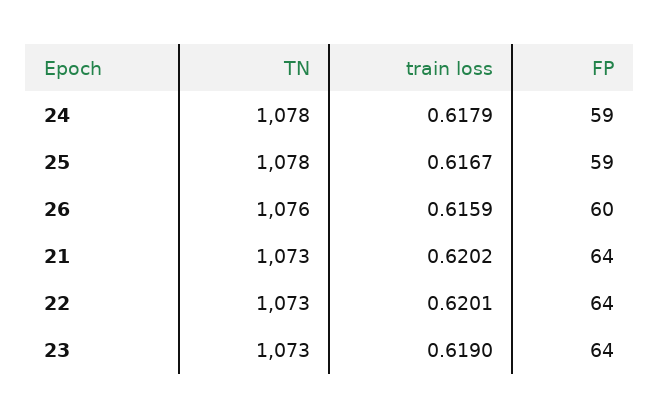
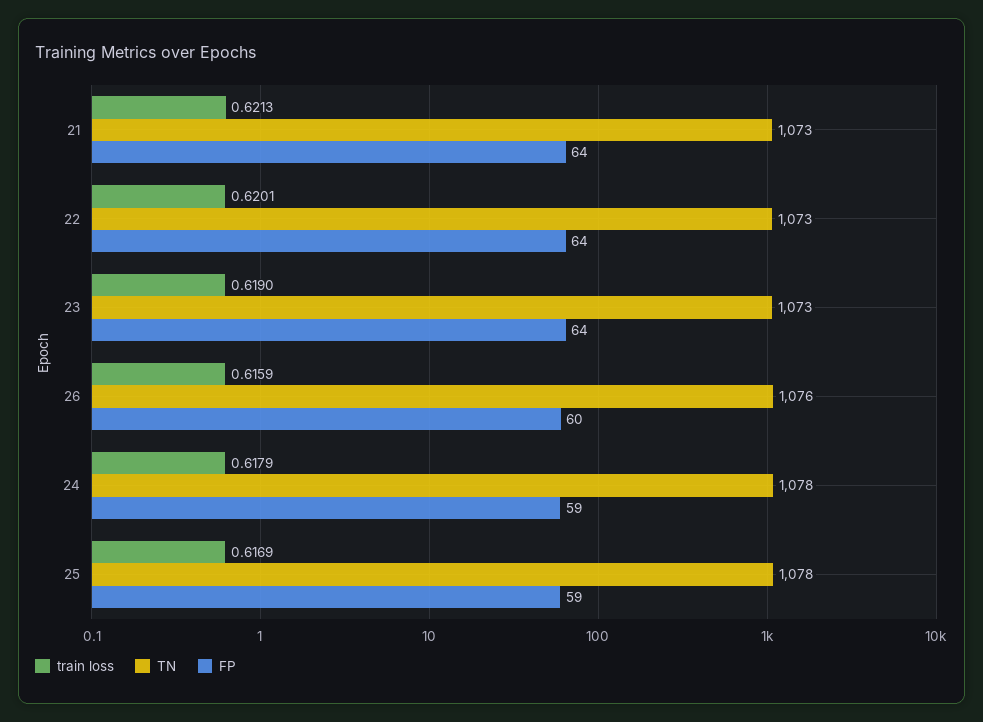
train loss, 25: 0.6167 -> 0.6169
train loss, 21: 0.6202 -> 0.6213

